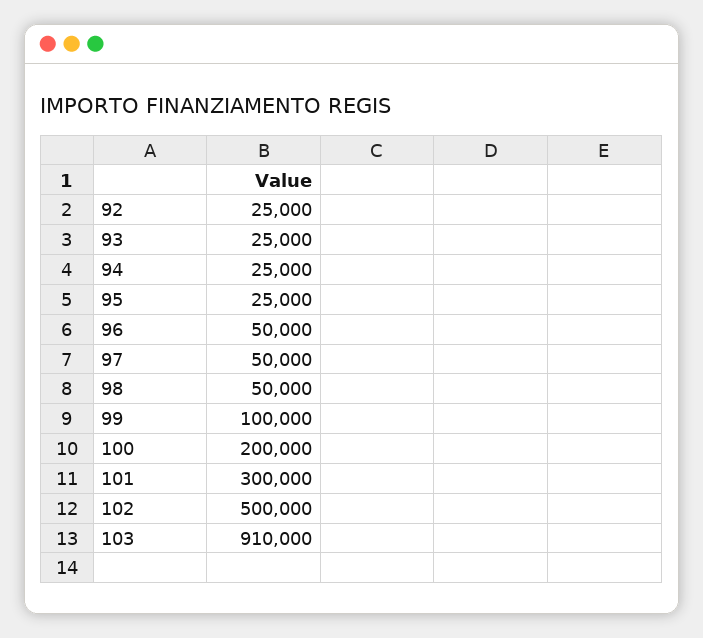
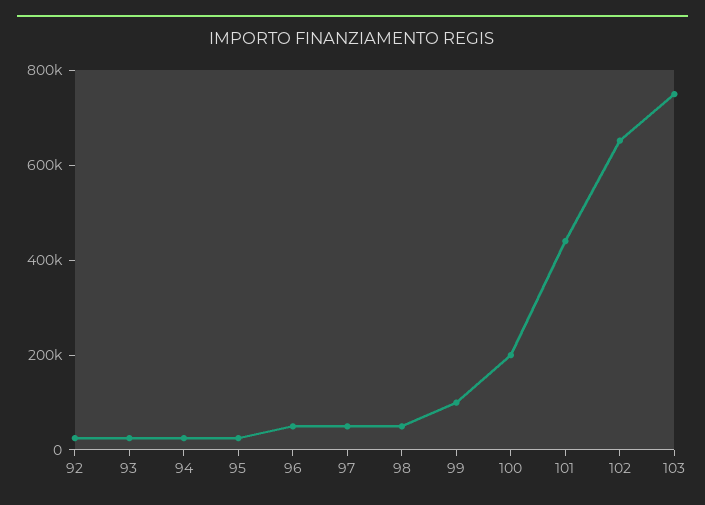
101: 300000 -> 450000
102: 500000 -> 650000
103: 910000 -> 750000

